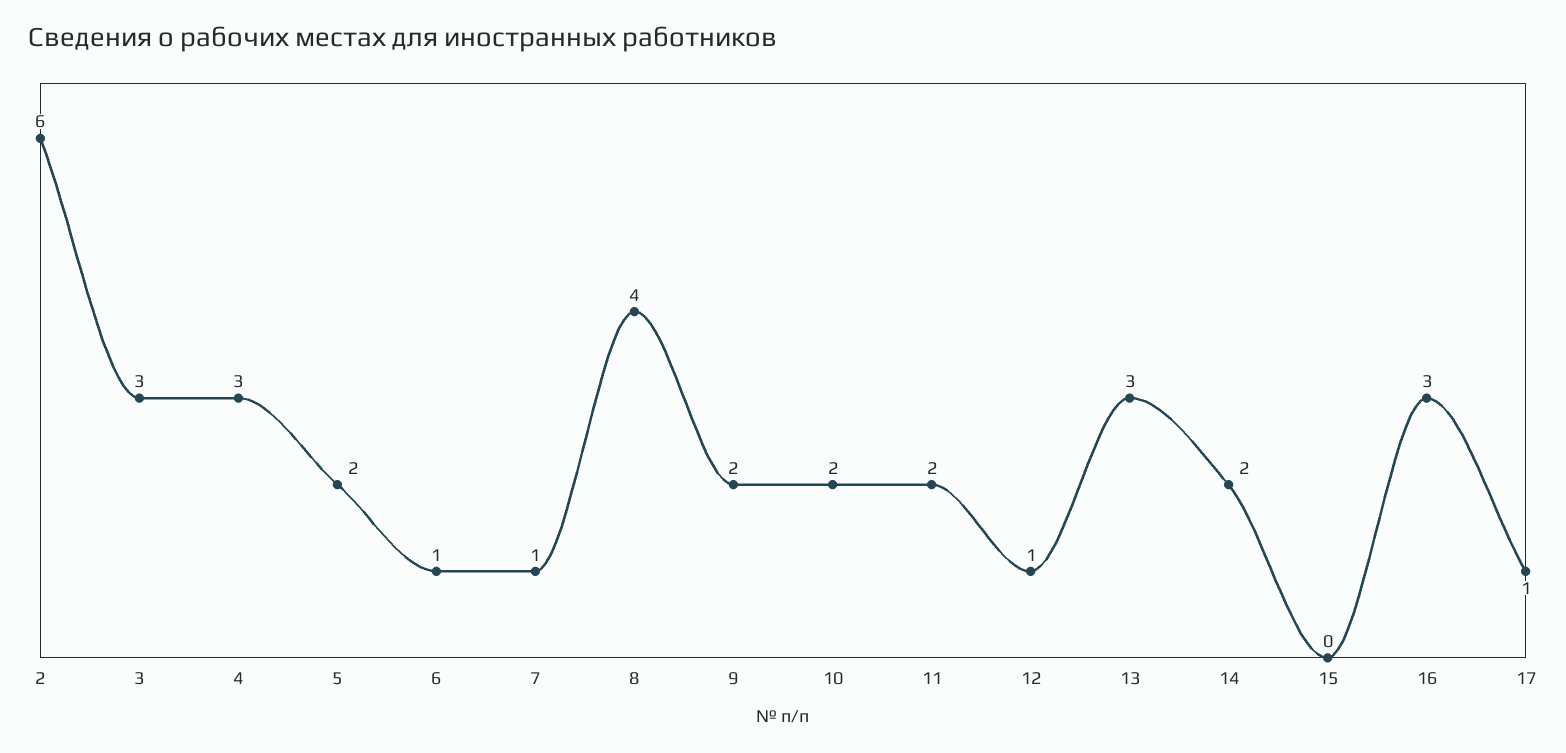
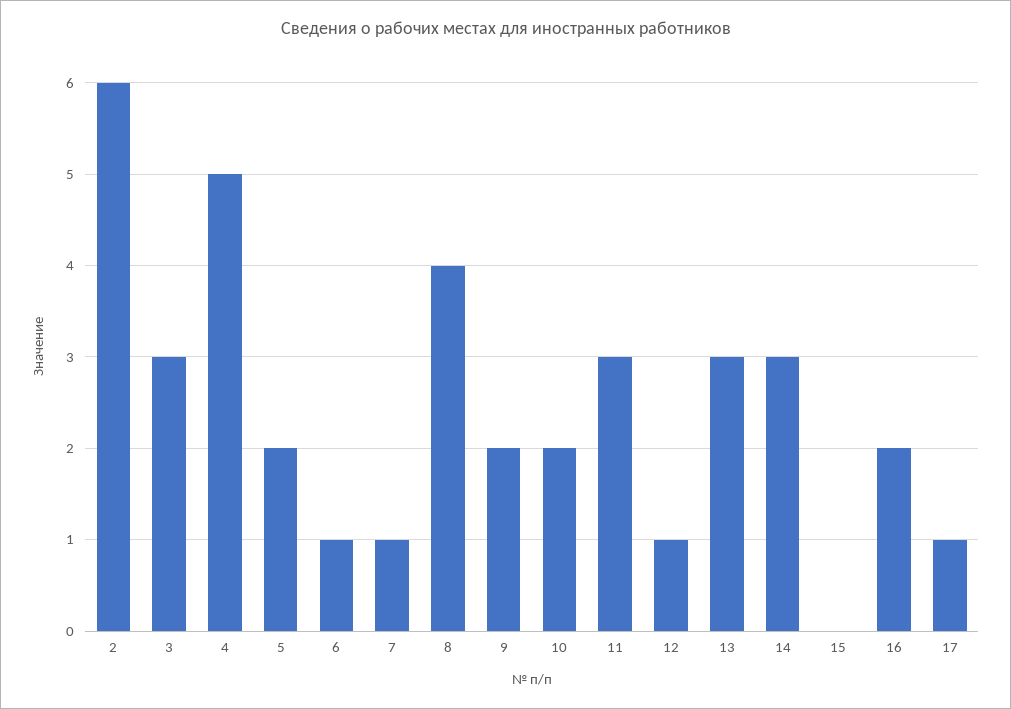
4: 3 -> 5
11: 2 -> 3
14: 2 -> 3
16: 3 -> 2

